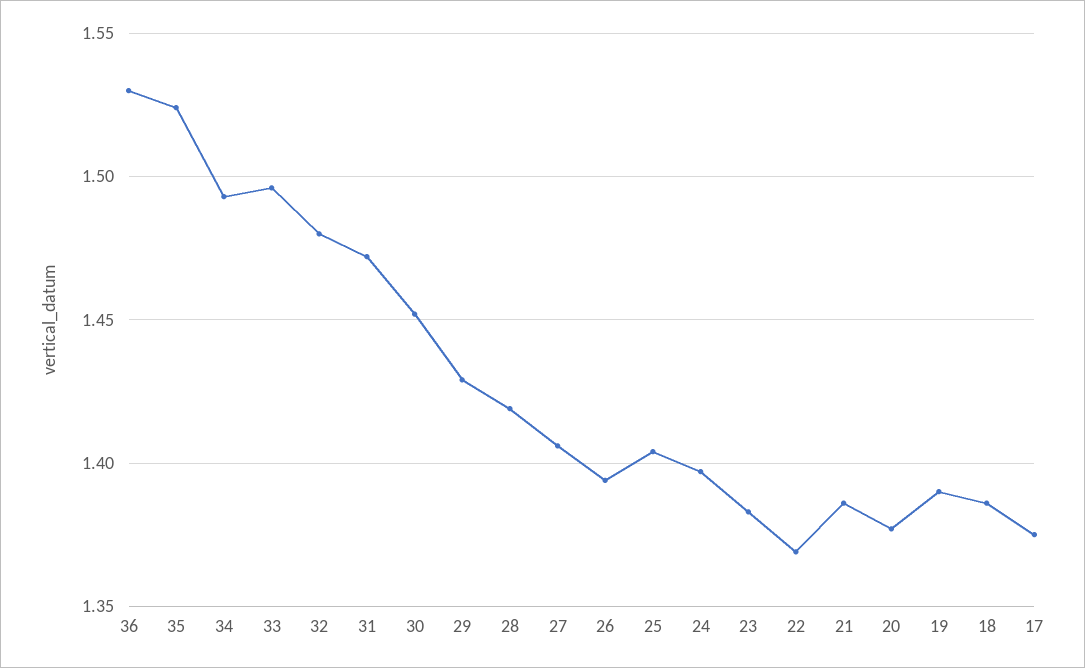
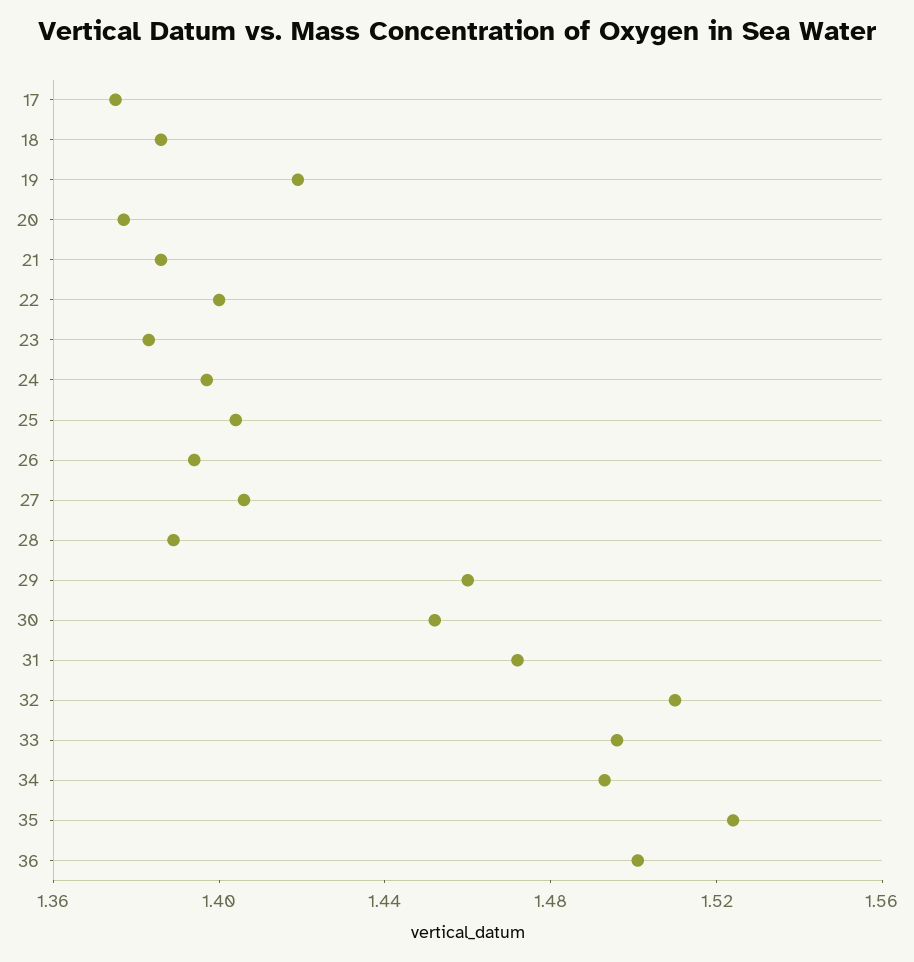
36: 1.53 -> 1.5
32: 1.48 -> 1.51
29: 1.43 -> 1.46
28: 1.42 -> 1.39
22: 1.37 -> 1.4
19: 1.39 -> 1.42

